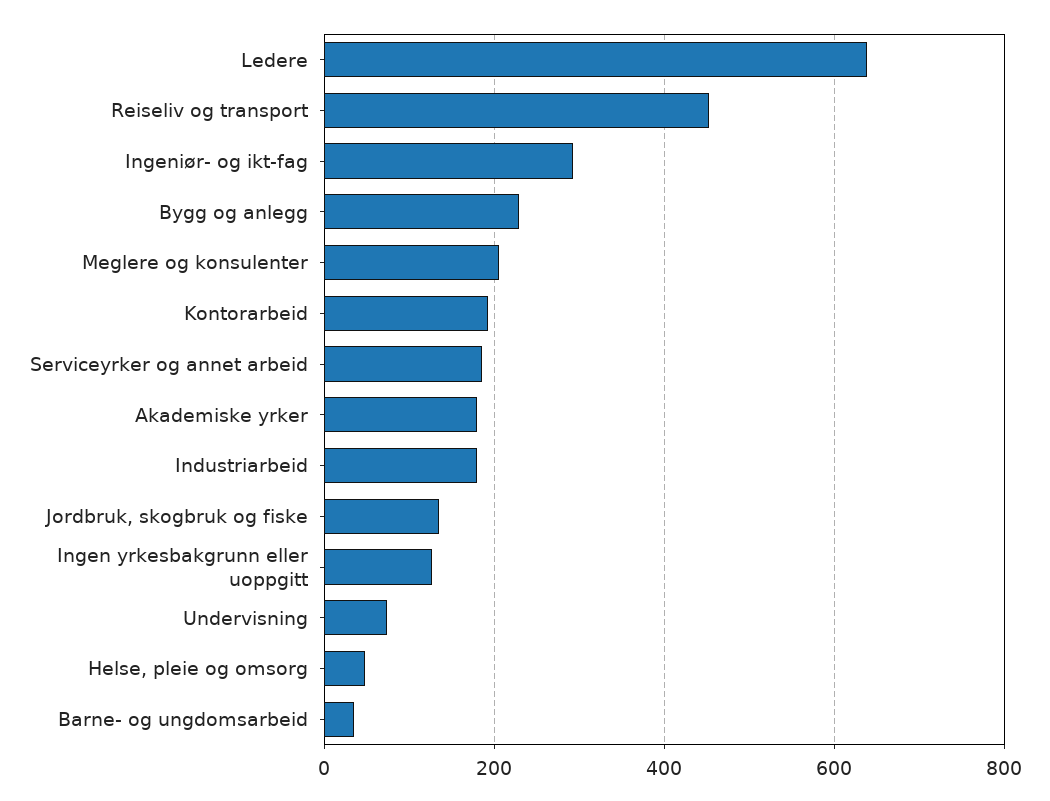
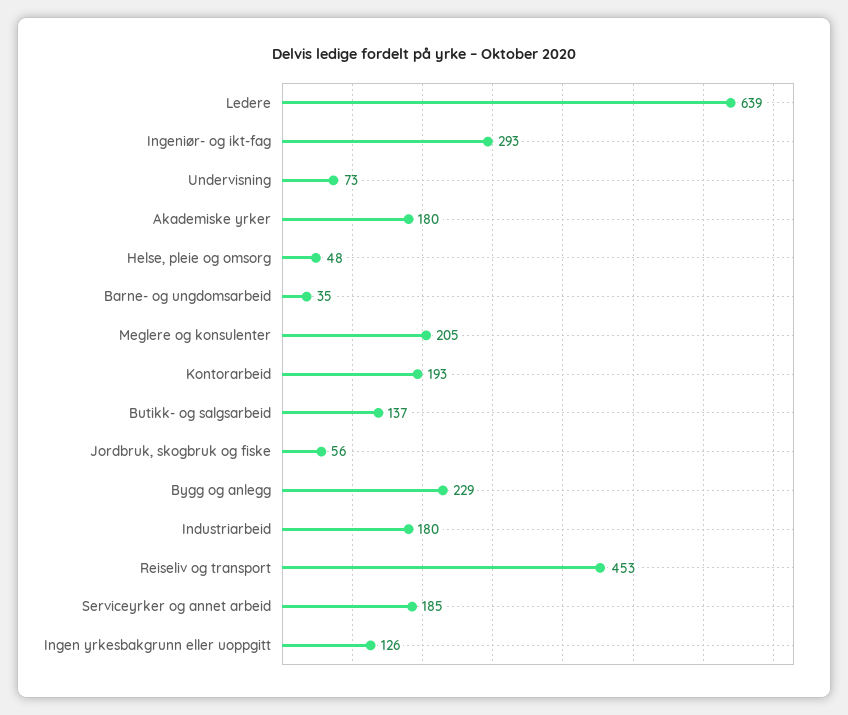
Jordbruk, skogbruk og fiske: 140 -> 56
Butikk- og salgsarbeid: none -> 137

